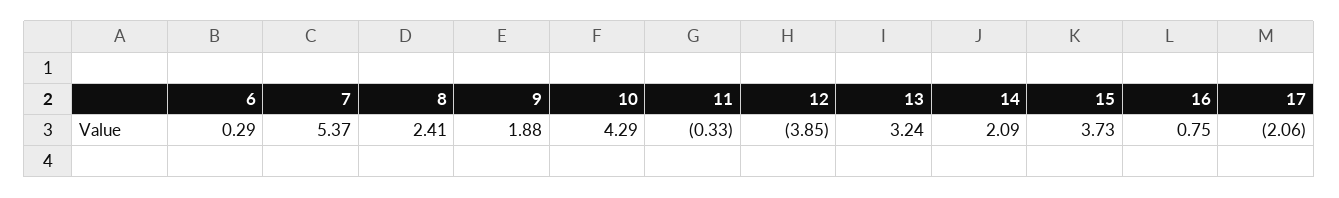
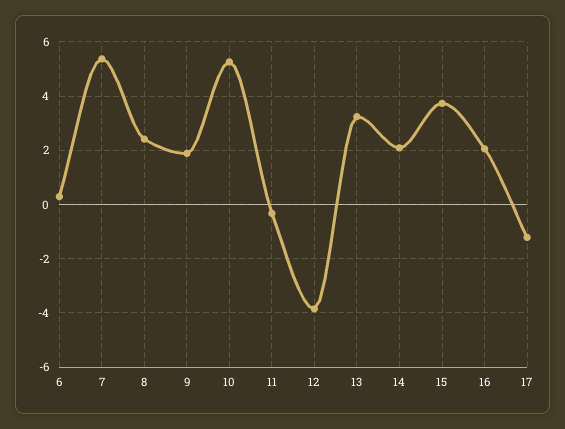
10: 4.29 -> 5.25
16: 0.75 -> 2
17: -2.06 -> -1.25

